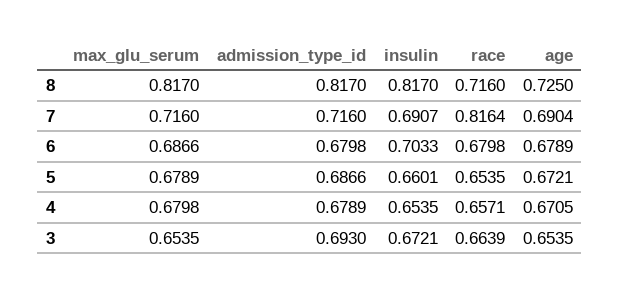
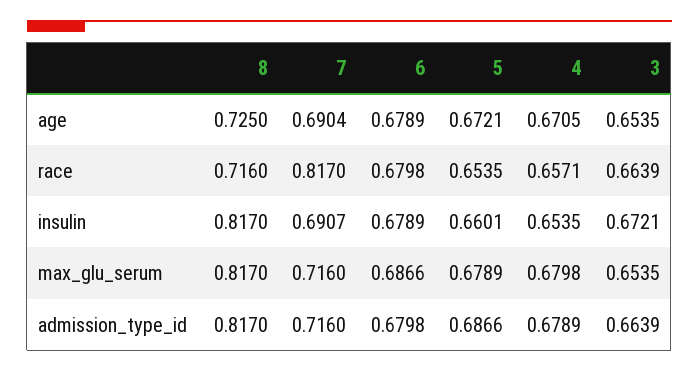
race, 7: 0.8164 -> 0.817
insulin, 6: 0.7033 -> 0.6789
admission_type_id, 3: 0.693 -> 0.6639

